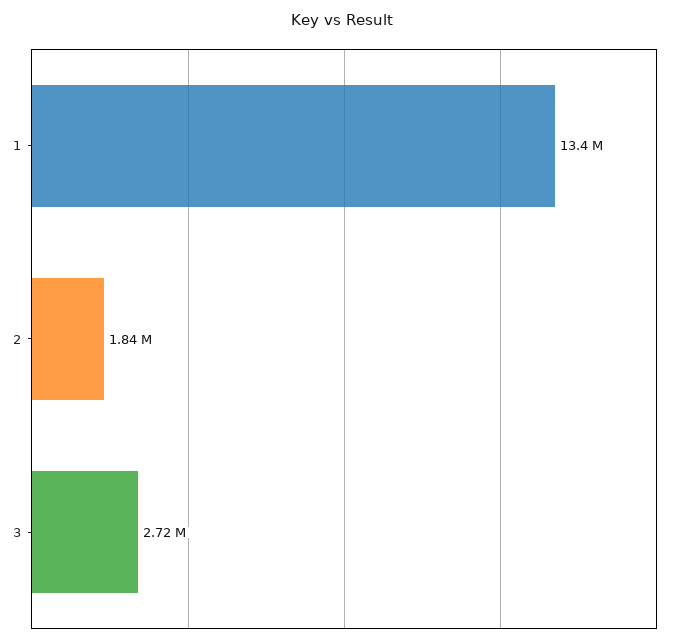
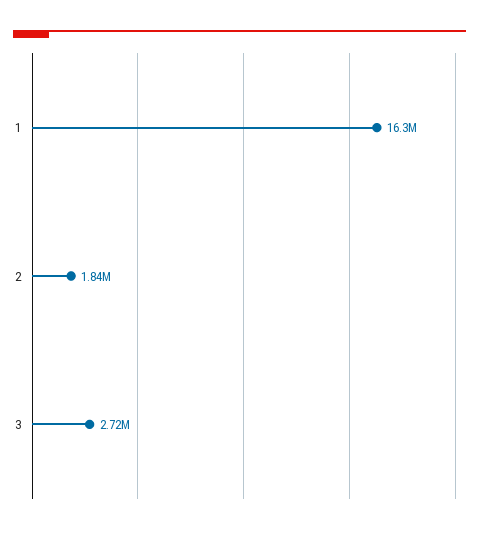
1: 13400000 -> 16300000

